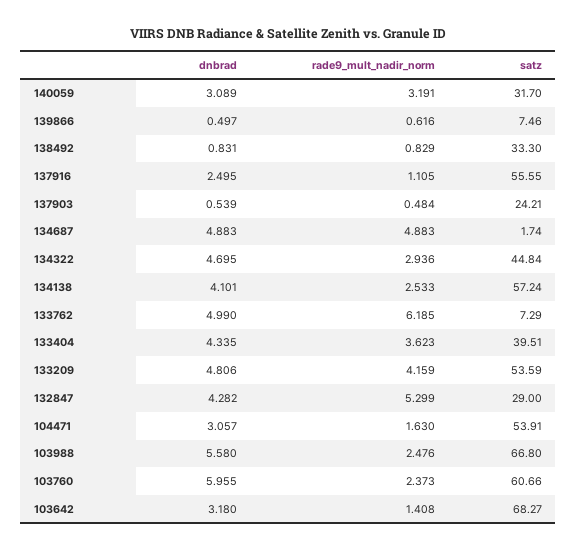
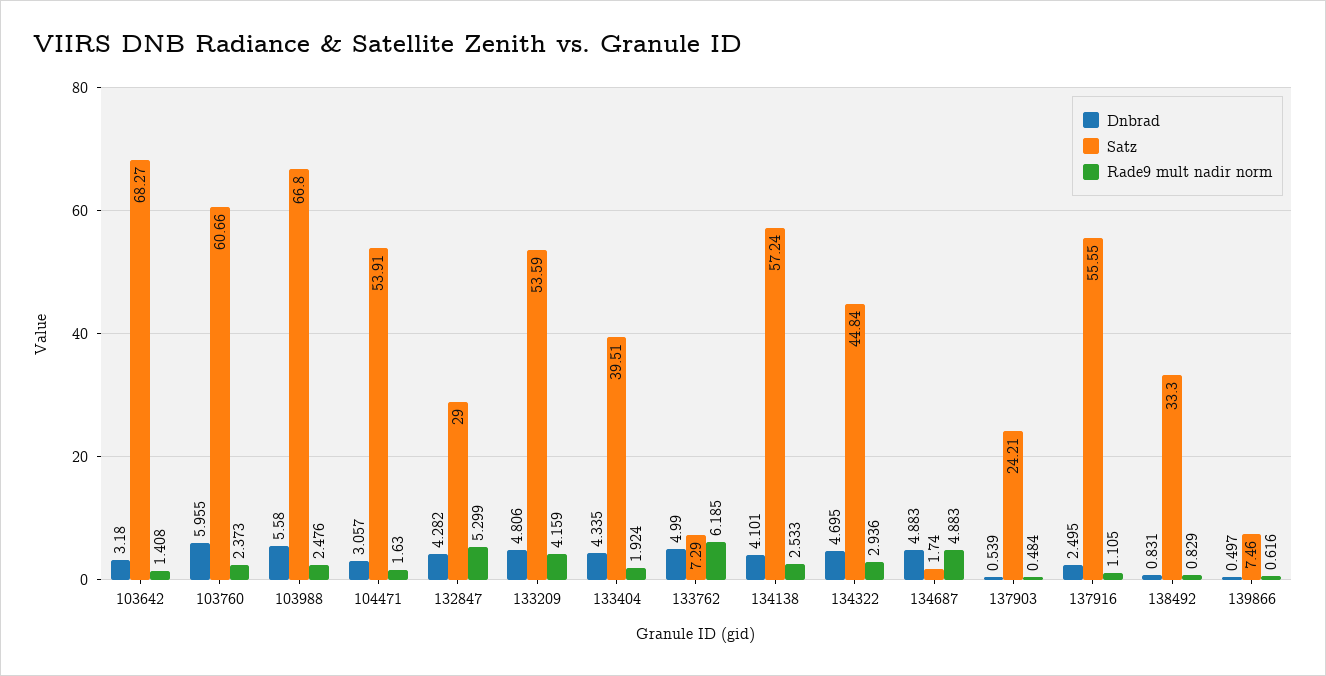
dnbrad, 140059: 3.089 -> none
rade9_mult_nadir_norm, 140059: 3.191 -> none
satz, 140059: 31.7 -> none
rade9_mult_nadir_norm, 133404: 3.623 -> 1.924

